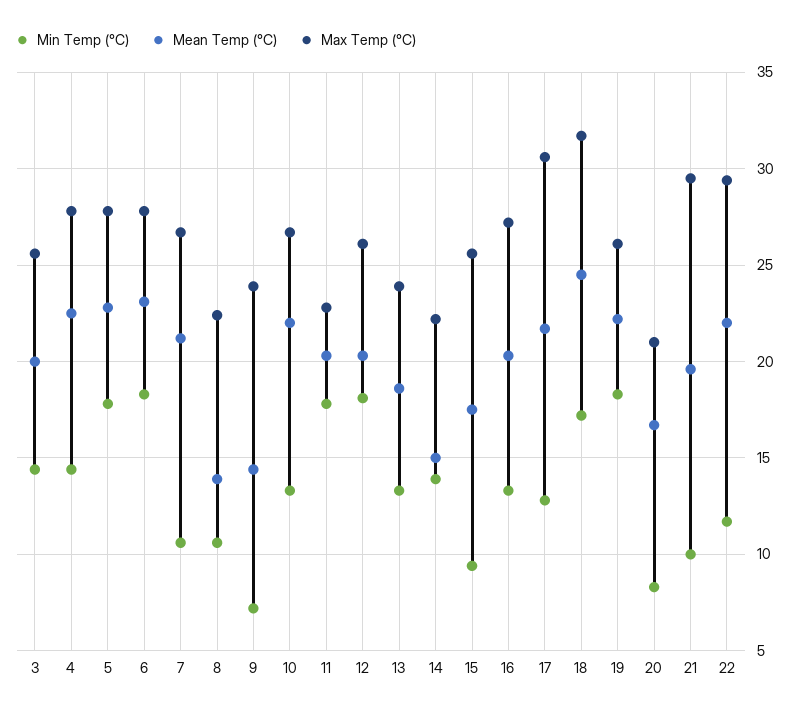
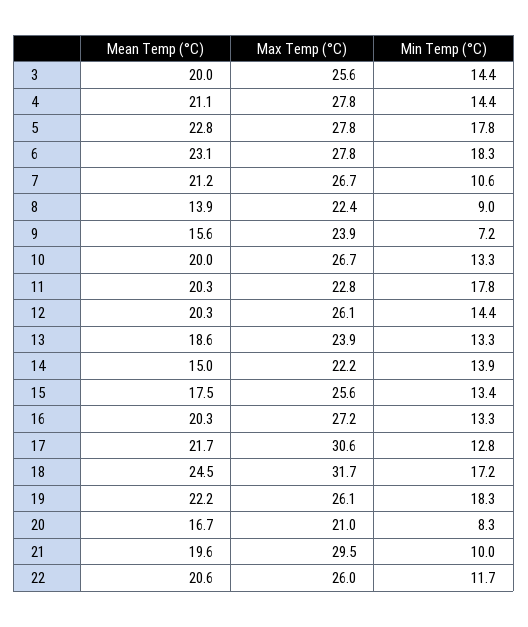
Mean Temp (°C), 4: 22.5 -> 21.1
Min Temp (°C), 8: 10.5 -> 9
Mean Temp (°C), 9: 14.5 -> 15.6
Mean Temp (°C), 10: 22 -> 20
Min Temp (°C), 12: 18 -> 14.4
Min Temp (°C), 15: 9.5 -> 13.4
Mean Temp (°C), 22: 22 -> 20.6
Max Temp (°C), 22: 29.5 -> 26

